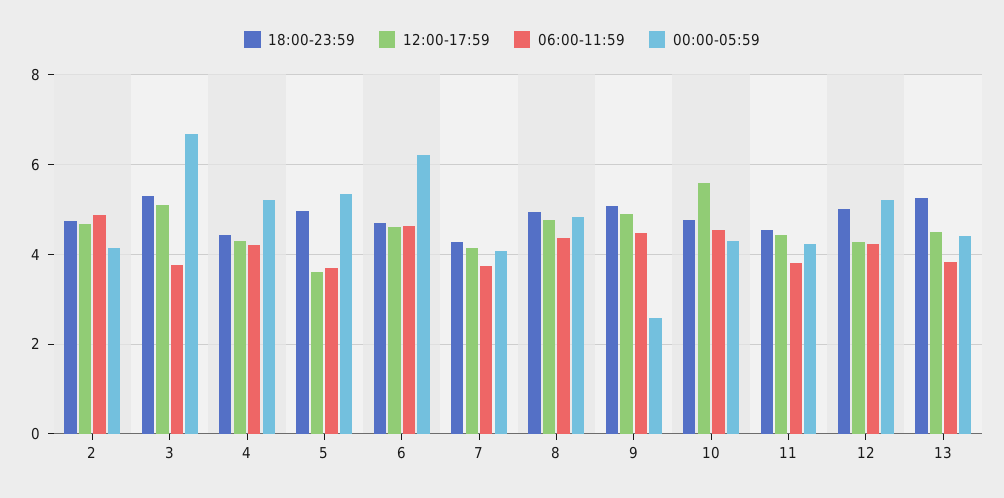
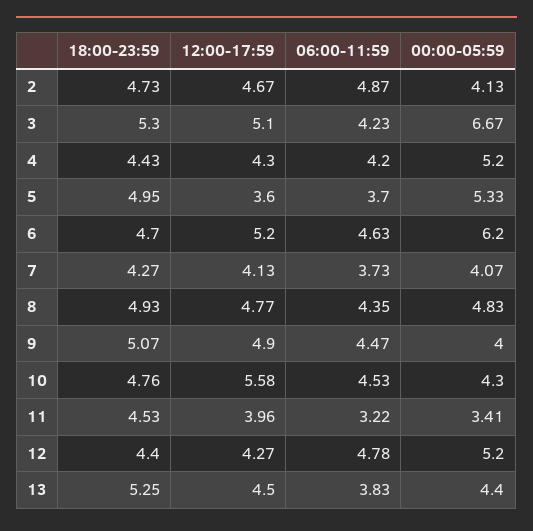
06:00-11:59, 3: 3.8 -> 4.23
12:00-17:59, 6: 4.6 -> 5.2
00:00-05:59, 9: 2.6 -> 4
12:00-17:59, 11: 4.4 -> 3.96
06:00-11:59, 11: 3.8 -> 3.22
00:00-05:59, 11: 4.2 -> 3.41
18:00-23:59, 12: 5 -> 4.4
06:00-11:59, 12: 4.2 -> 4.78

